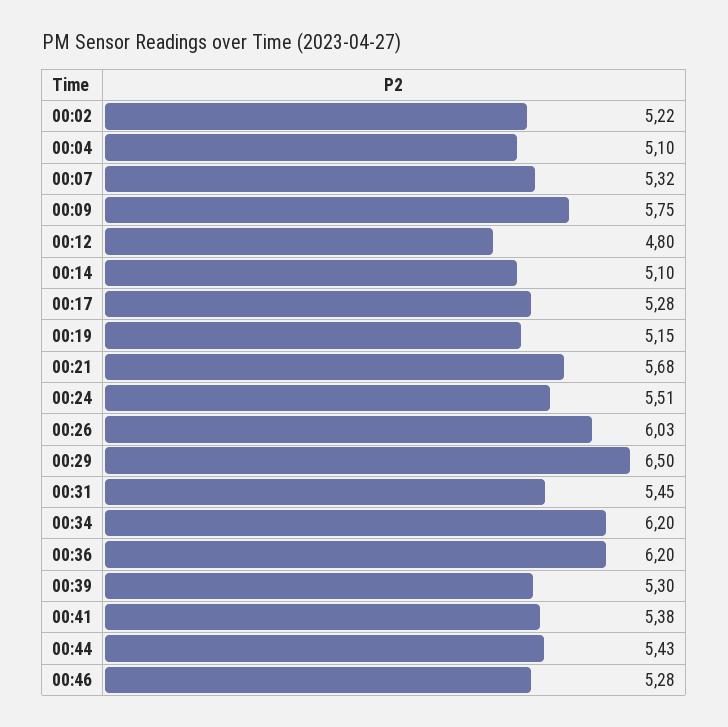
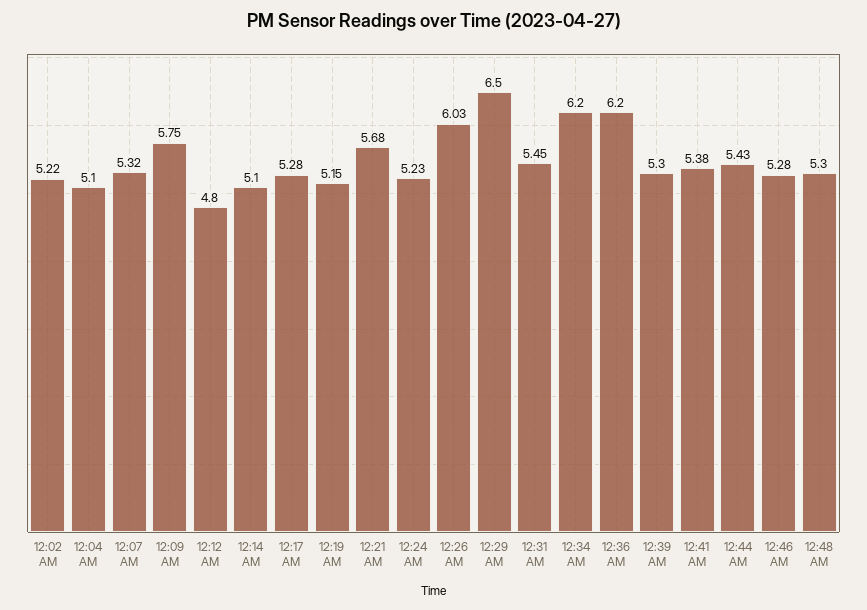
00:24: 5.51 -> 5.23
12:48 AM: none -> 5.3

